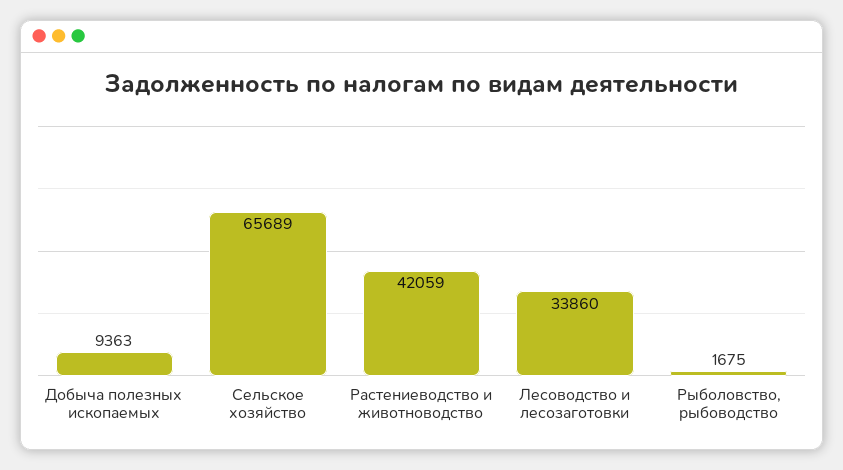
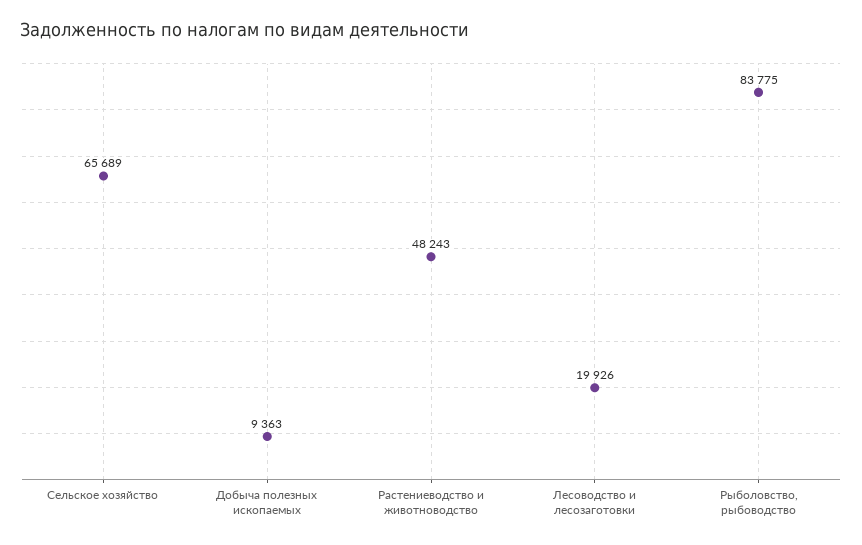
Растениеводство и животноводство: 42059 -> 48243
Лесоводство и лесозаготовки: 33860 -> 19926
Рыболовство, рыбоводство: 1675 -> 83775

